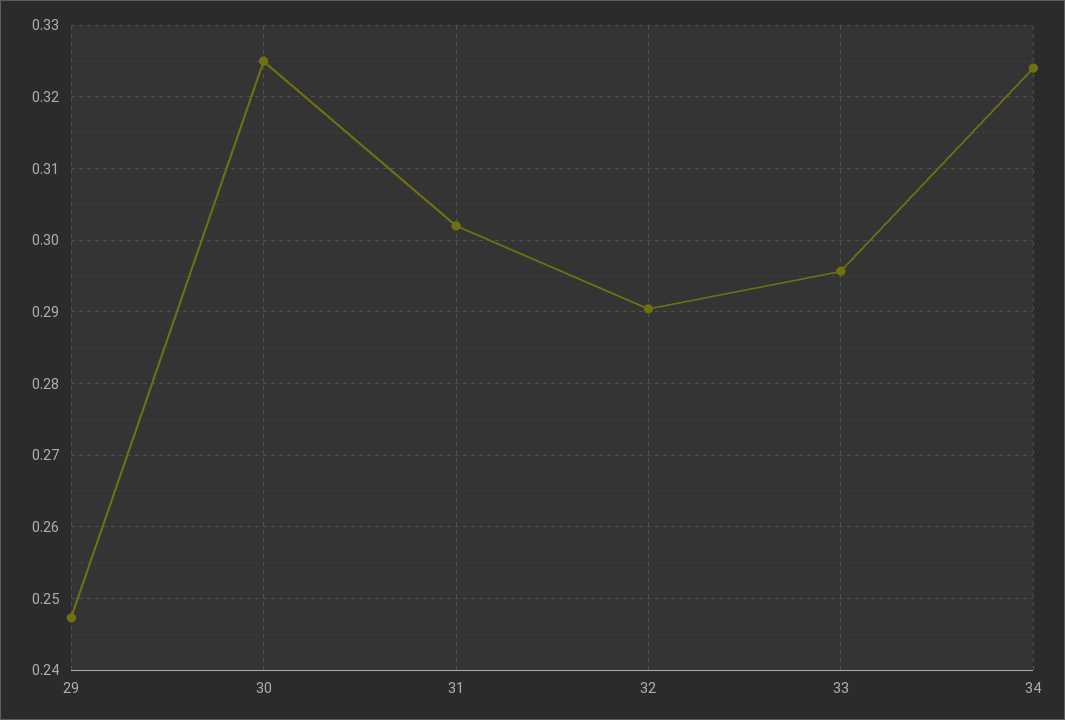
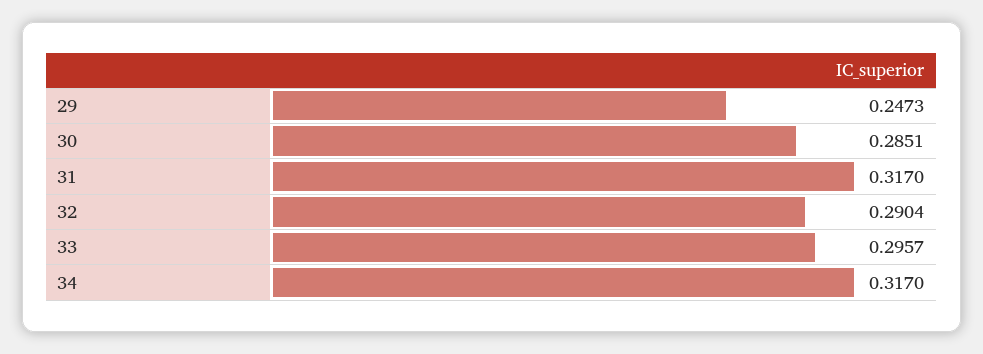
30: 0.325 -> 0.2851
31: 0.302 -> 0.317
34: 0.324 -> 0.317

